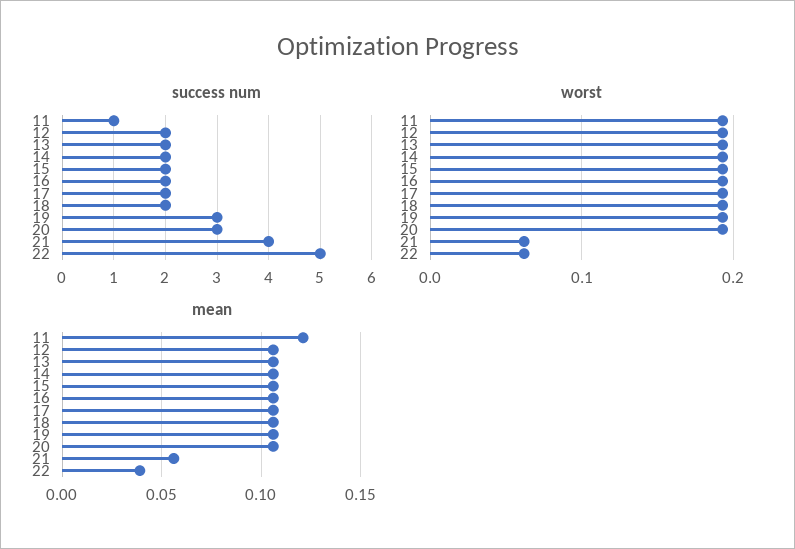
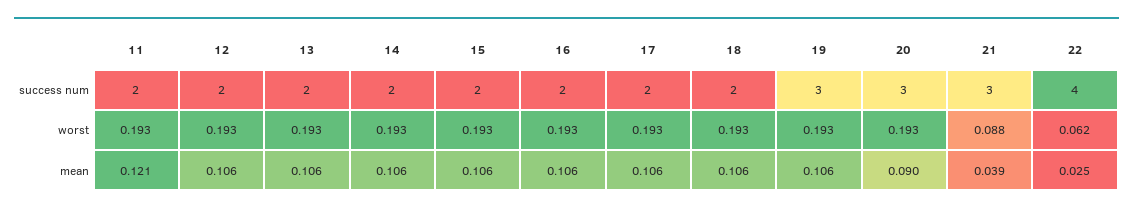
success num, 11: 1 -> 2
success num, 21: 4 -> 3
success num, 22: 5 -> 4
worst, 21: 0.06 -> 0.088
mean, 20: 0.105 -> 0.09
mean, 21: 0.055 -> 0.039
mean, 22: 0.04 -> 0.025

